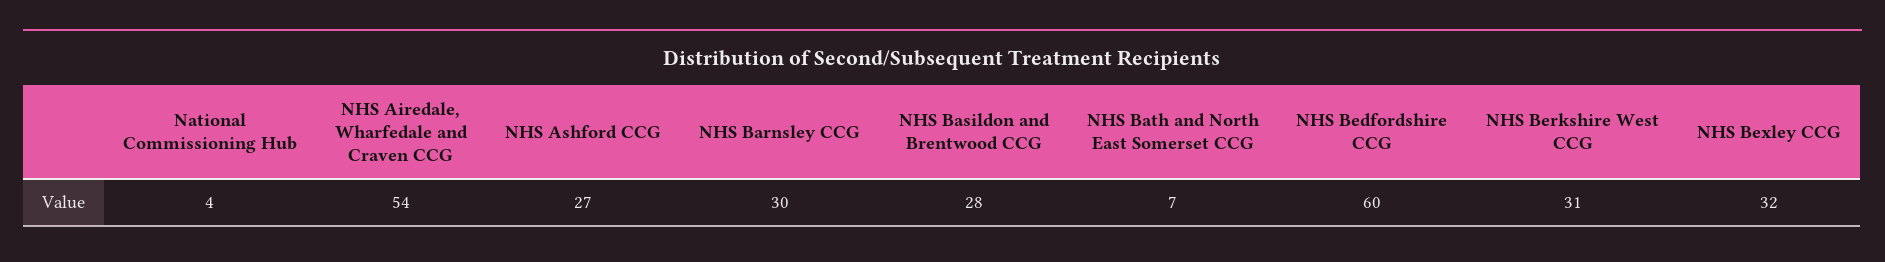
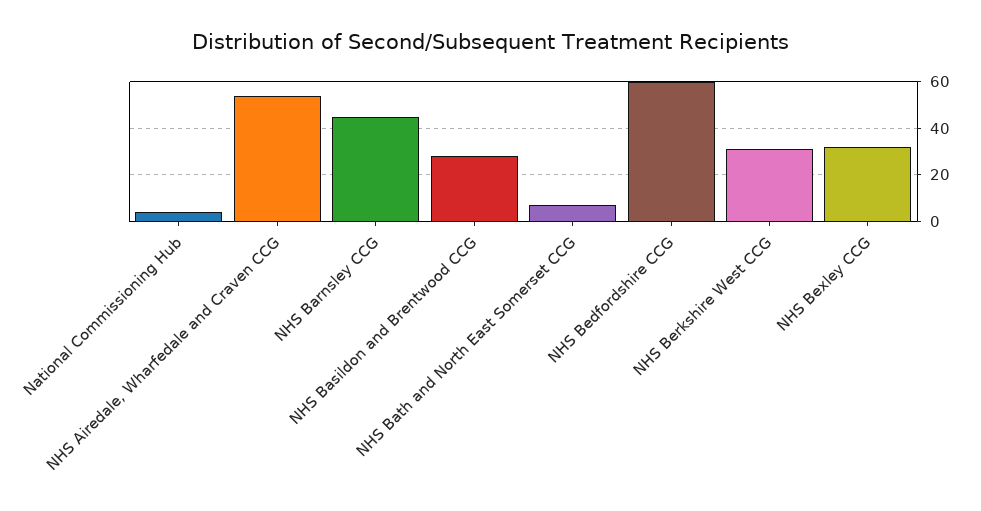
NHS Ashford CCG: 27 -> none
NHS Barnsley CCG: 30 -> 45

